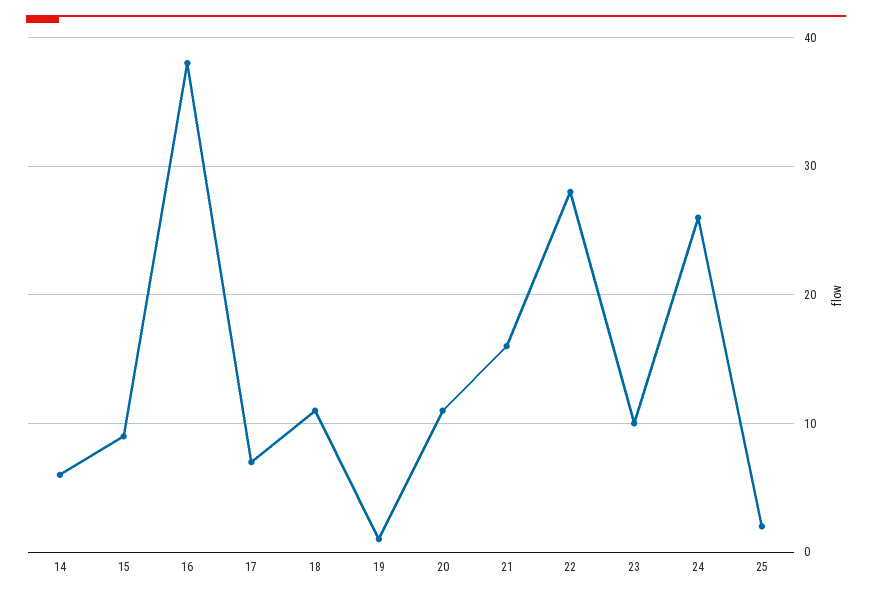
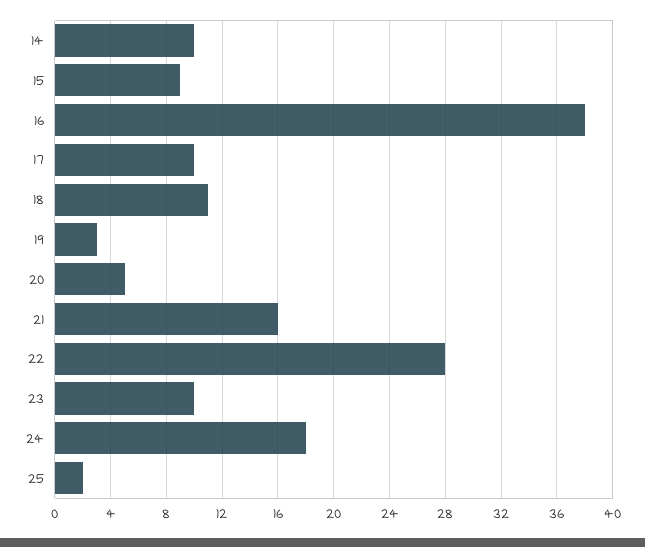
14: 6 -> 10
17: 7 -> 10
19: 1 -> 3
20: 11 -> 5
24: 26 -> 18

